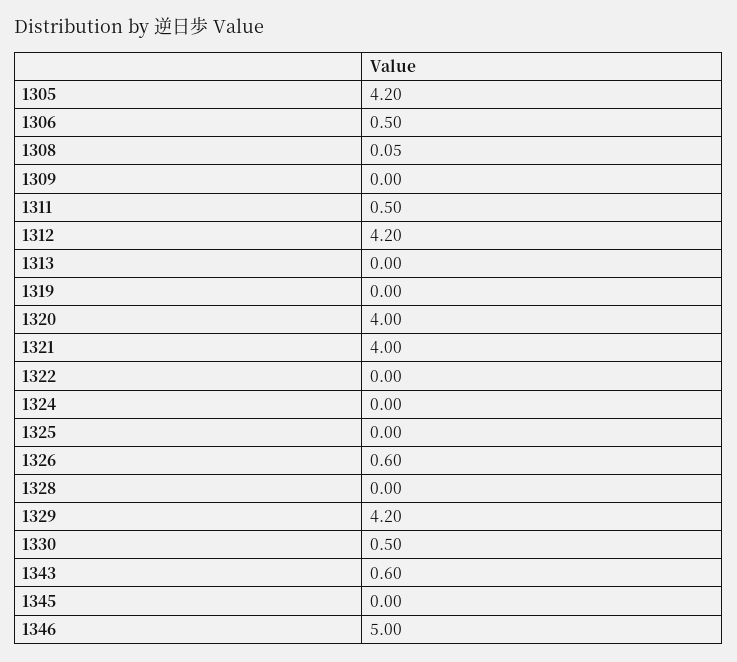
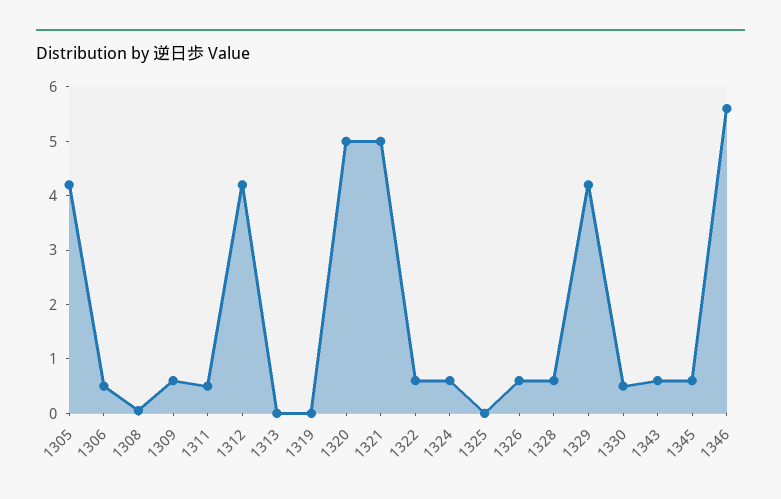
1309: 0 -> 0.6
1320: 4 -> 5
1321: 4 -> 5
1322: 0 -> 0.6
1324: 0 -> 0.6
1328: 0 -> 0.6
1345: 0 -> 0.6
1346: 5 -> 5.6

